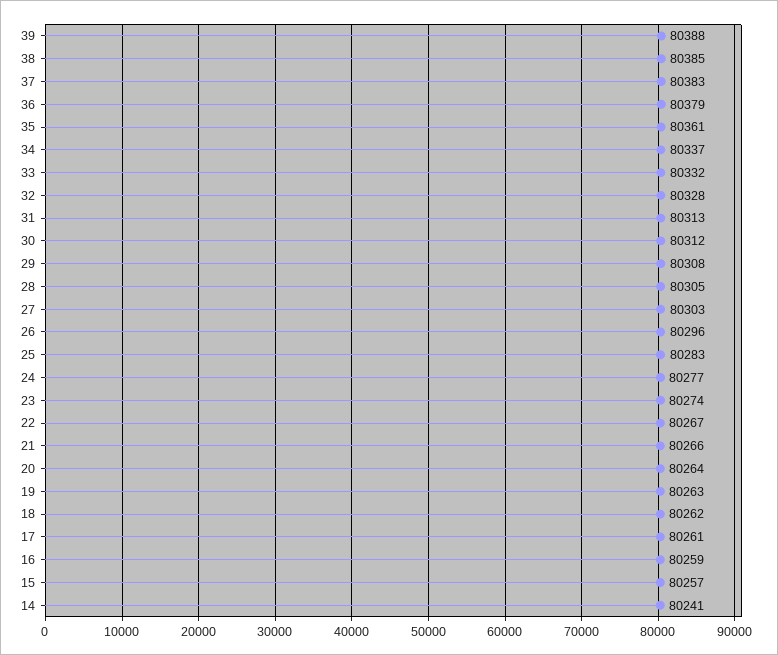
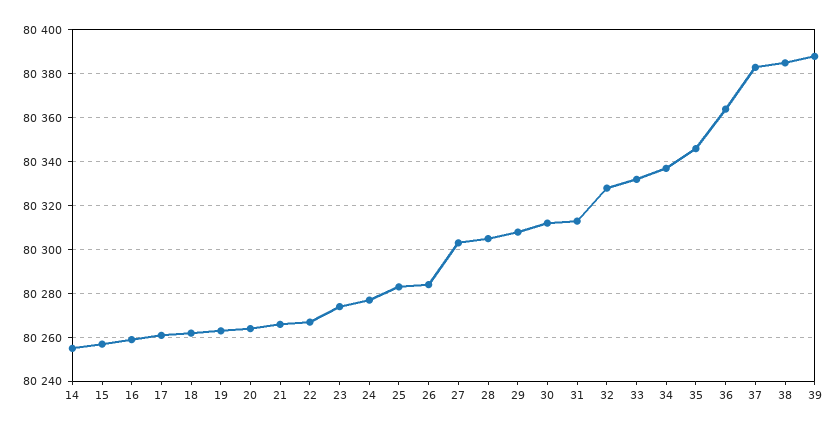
36: 80379 -> 80365
35: 80361 -> 80345
26: 80296 -> 80285
14: 80241 -> 80255

